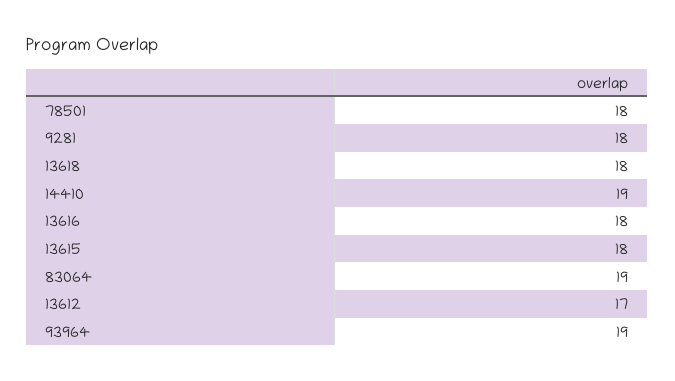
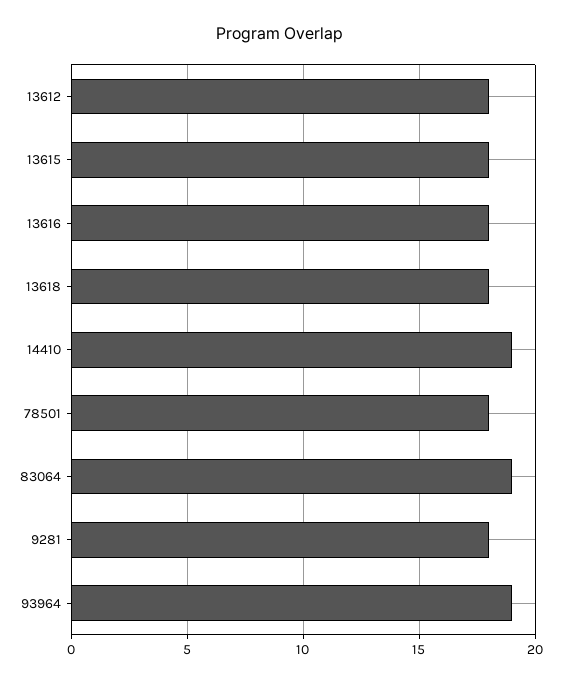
13612: 17 -> 18

